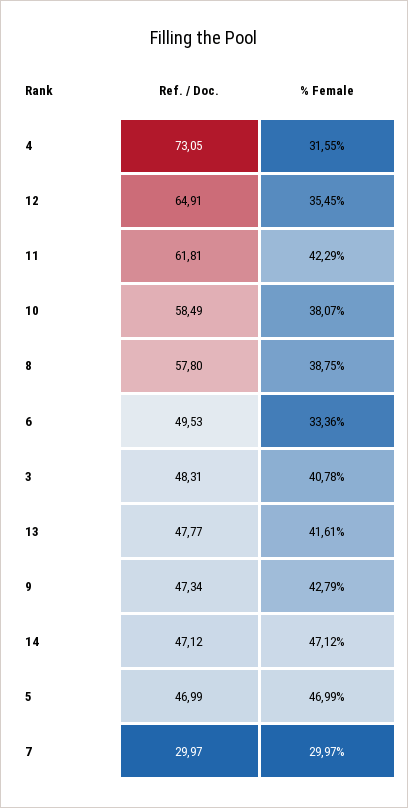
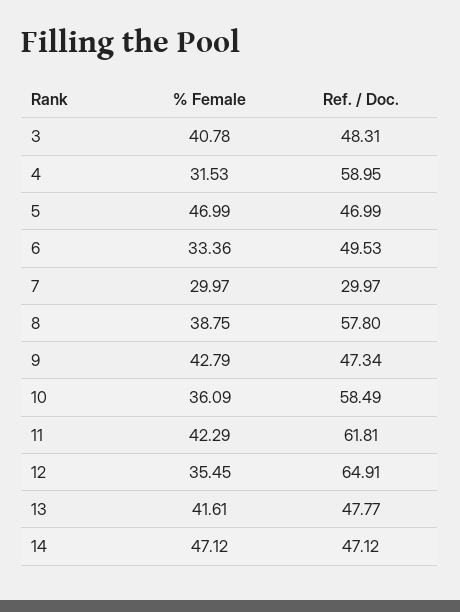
Ref. / Doc., 4: 73.05 -> 58.95
% Female, 4: 31.55 -> 31.53
% Female, 10: 38.07 -> 36.09

